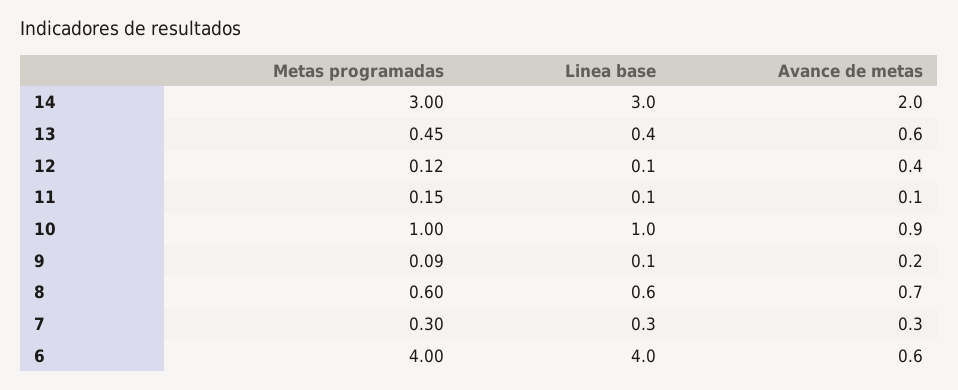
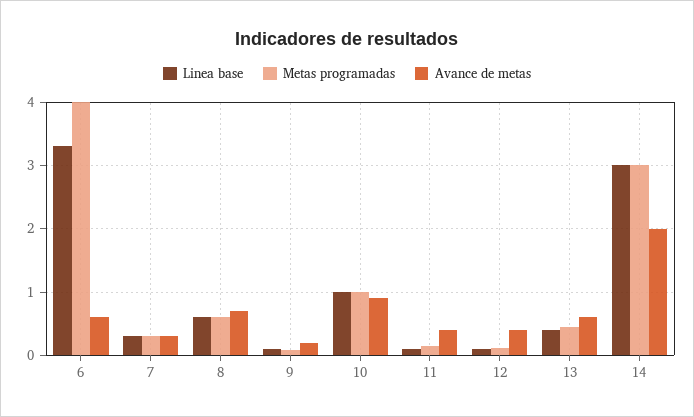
Avance de metas, 11: 0.1 -> 0.4
Linea base, 6: 4 -> 3.3

